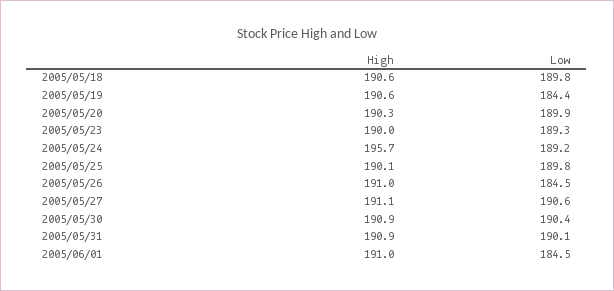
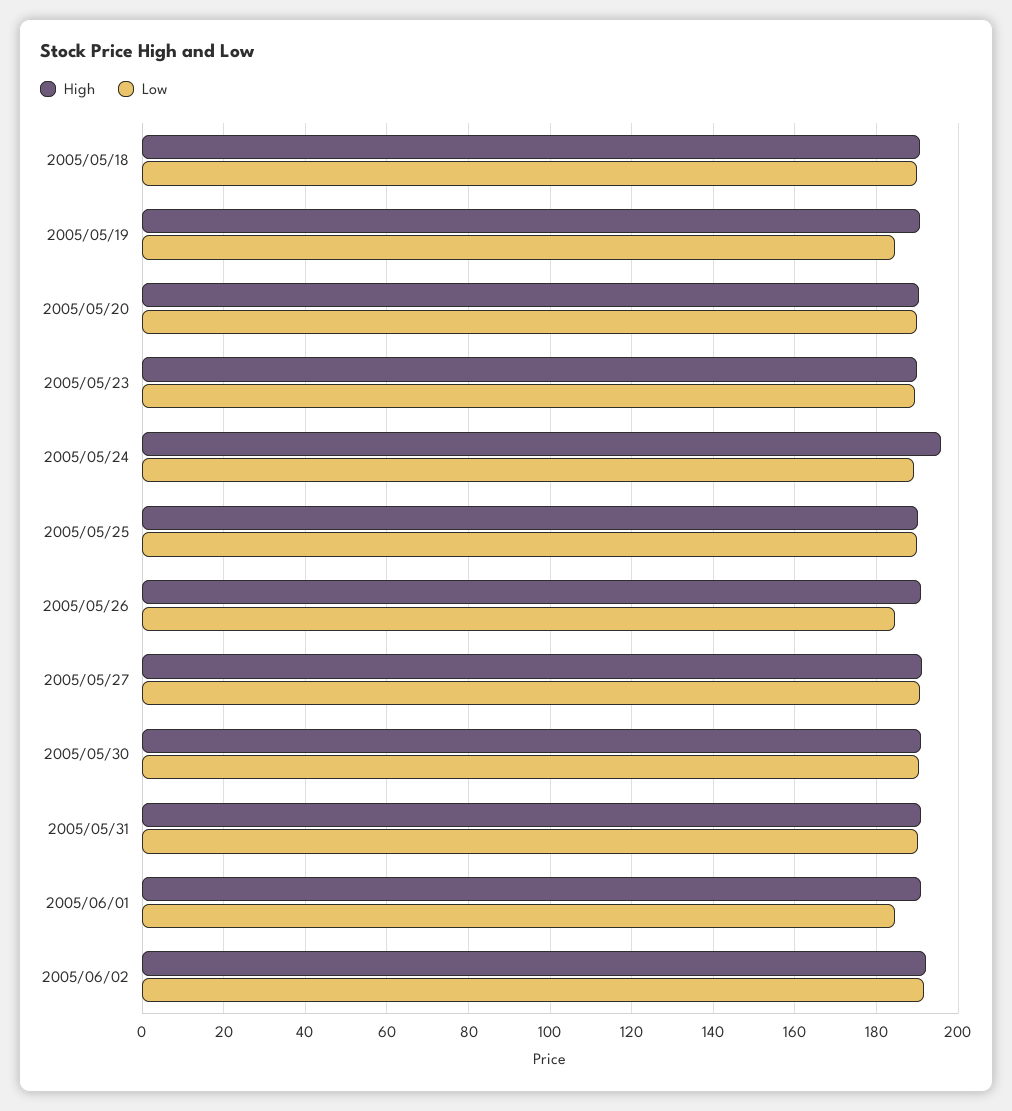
High, 2005/06/02: none -> 192
Low, 2005/06/02: none -> 192

